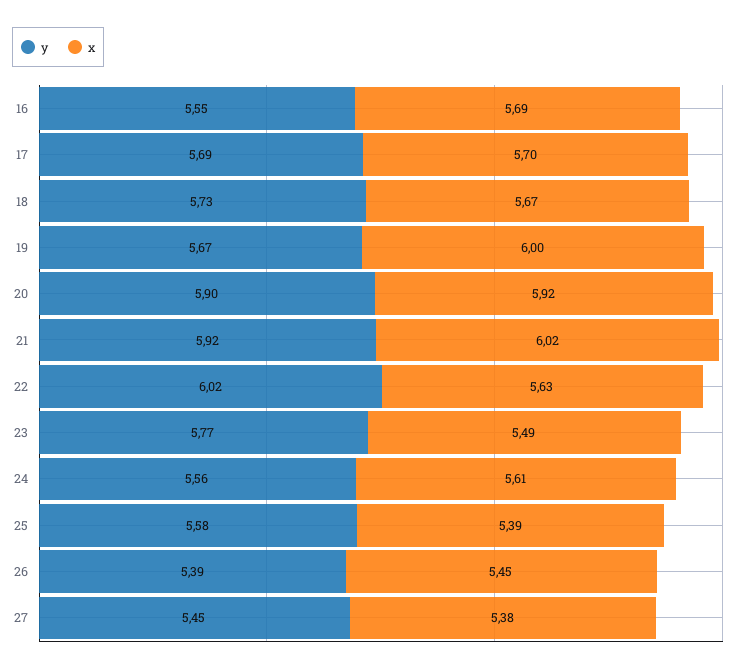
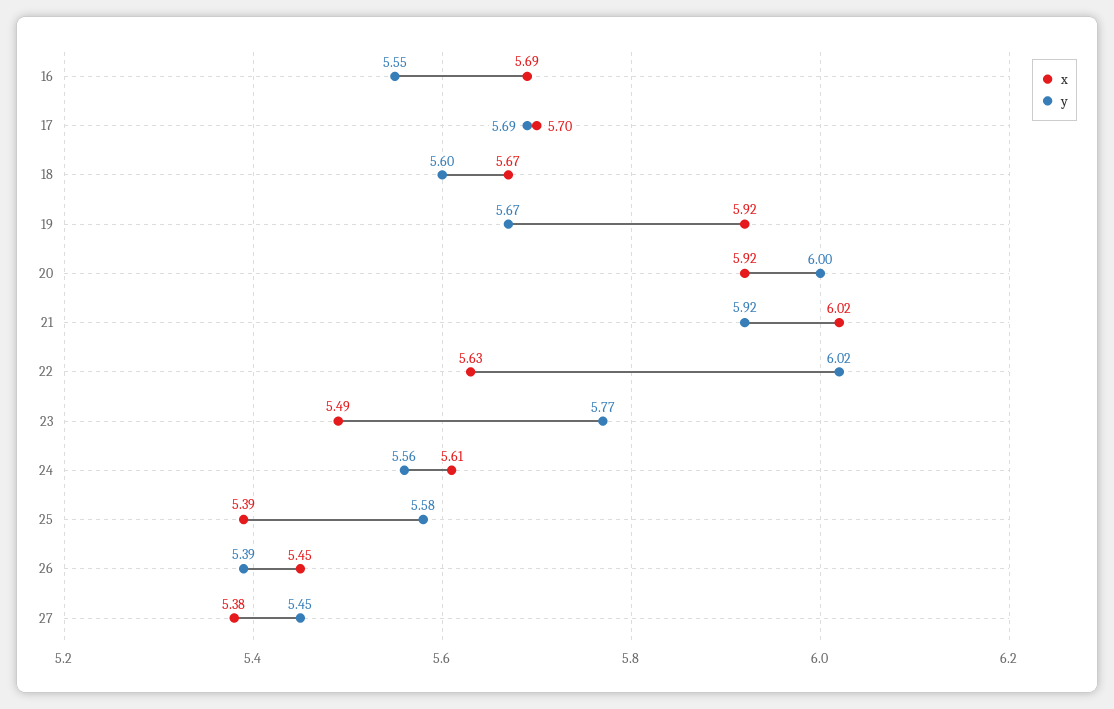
y, 18: 5.73 -> 5.6
x, 19: 6 -> 5.92
y, 20: 5.9 -> 6

